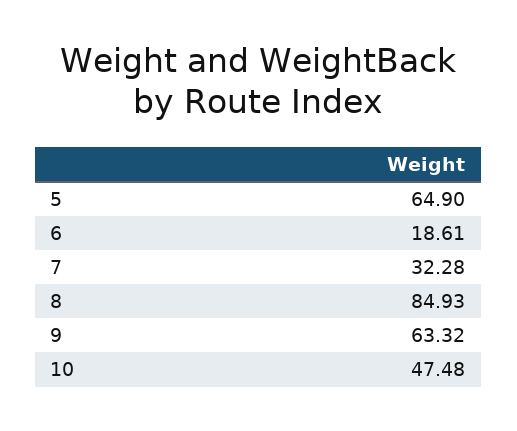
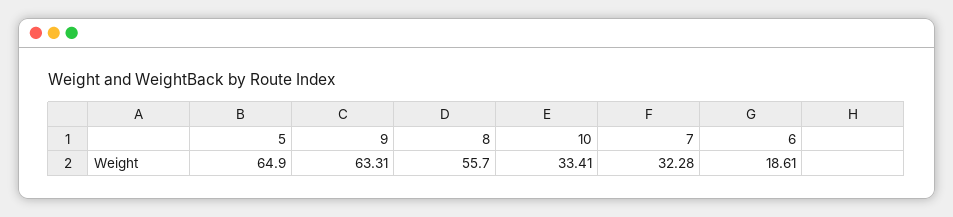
8: 84.93 -> 55.7
9: 63.32 -> 63.31
10: 47.48 -> 33.41

